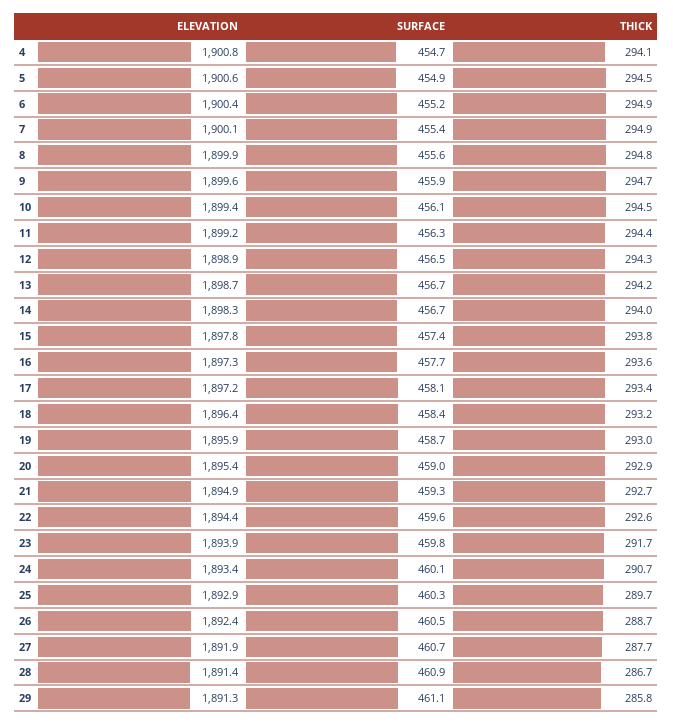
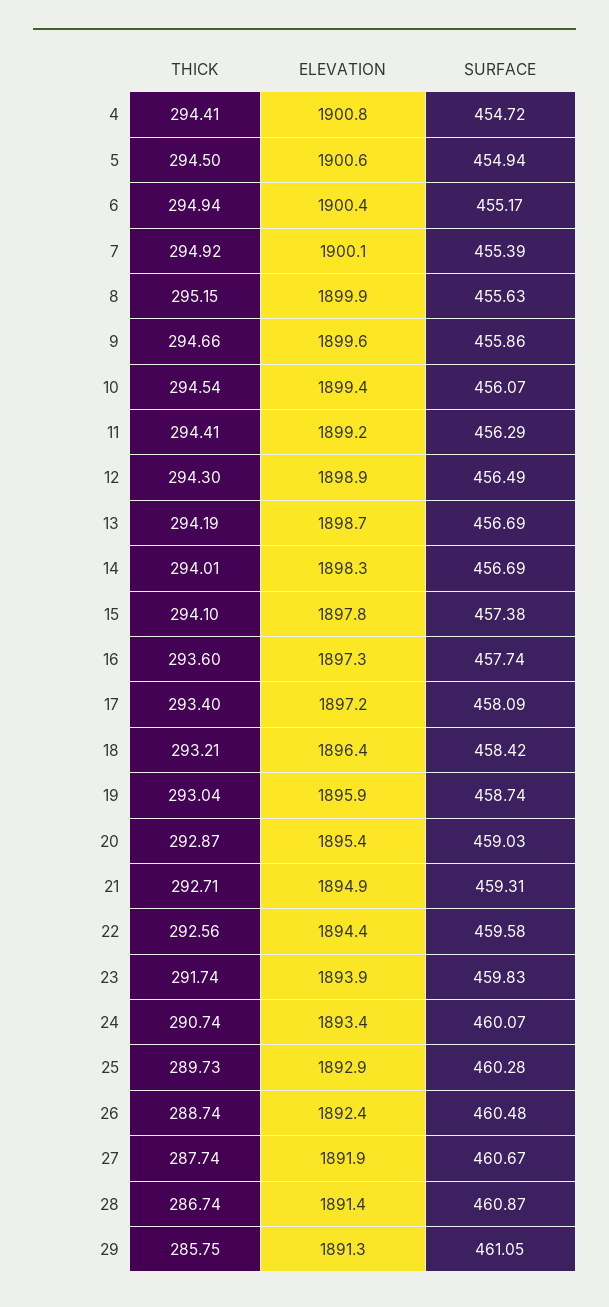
THICK, 4: 294.1 -> 294.41
THICK, 8: 294.8 -> 295.15
THICK, 15: 293.8 -> 294.1

